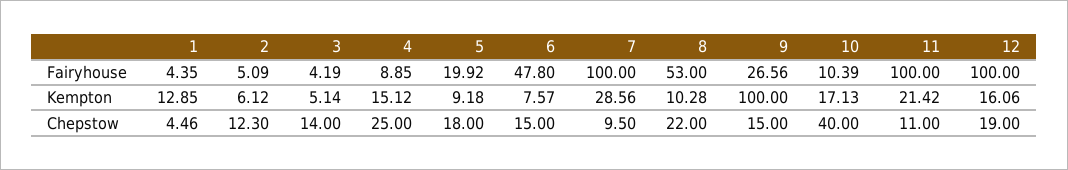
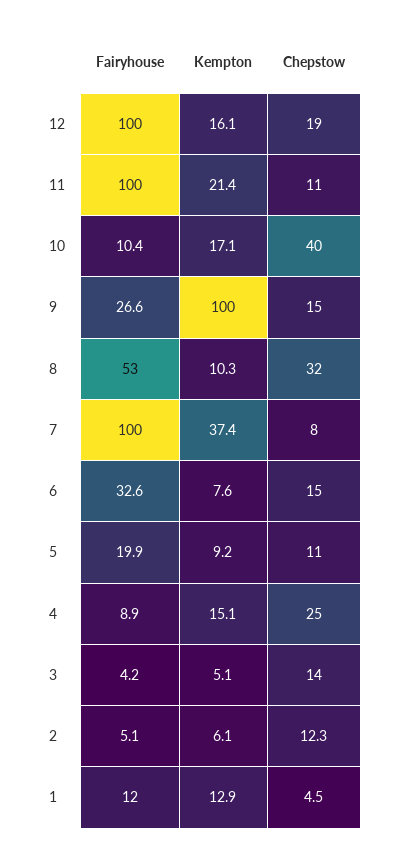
1, Fairyhouse: 4.35 -> 12
6, Fairyhouse: 47.8 -> 32.6
7, Kempton: 28.56 -> 37.4
5, Chepstow: 18 -> 11
7, Chepstow: 9.5 -> 8
8, Chepstow: 22 -> 32

